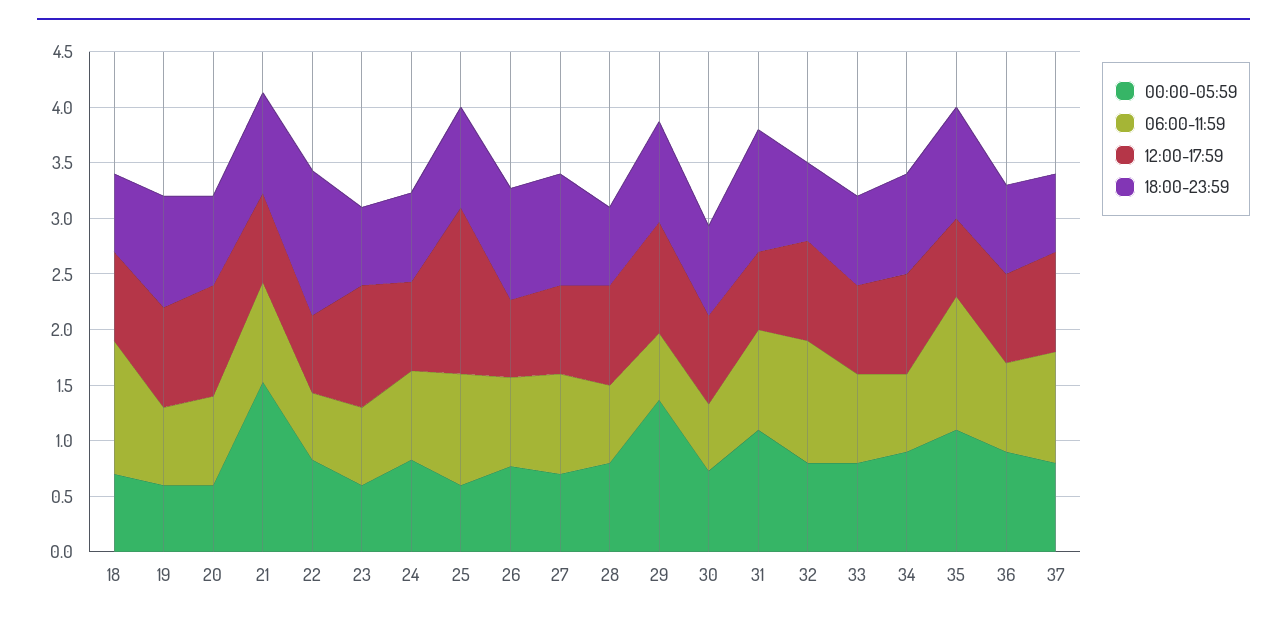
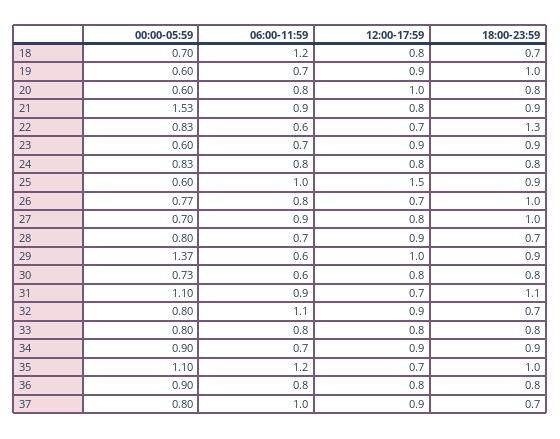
12:00-17:59, 23: 1.1 -> 0.9
18:00-23:59, 23: 0.7 -> 0.9

